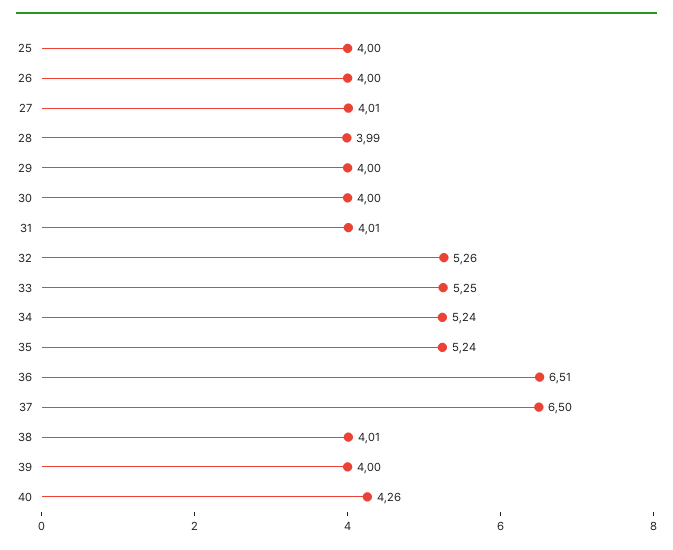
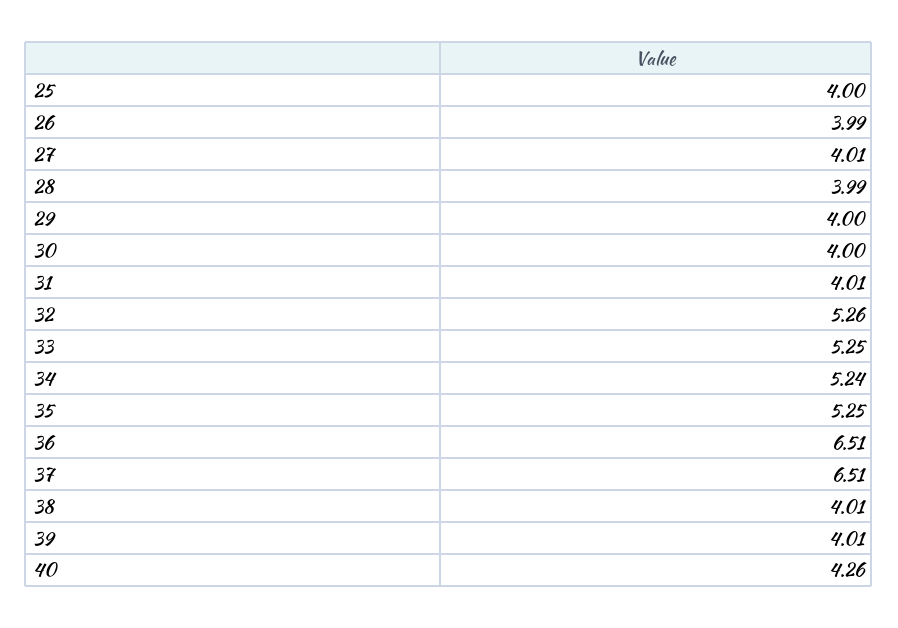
26: 4 -> 3.99
35: 5.24 -> 5.25
37: 6.5 -> 6.51
39: 4 -> 4.01

